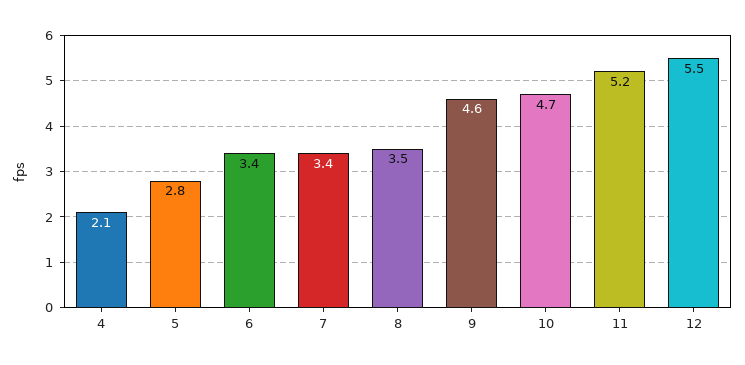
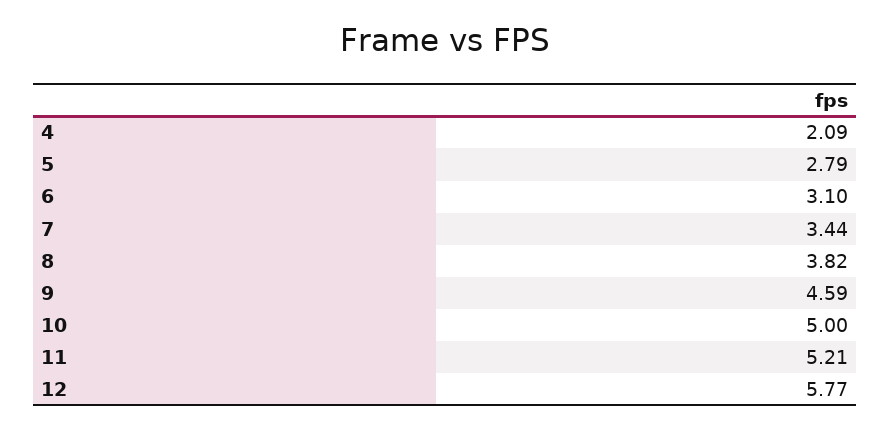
6: 3.4 -> 3.1
8: 3.5 -> 3.82
10: 4.7 -> 5
12: 5.5 -> 5.77

